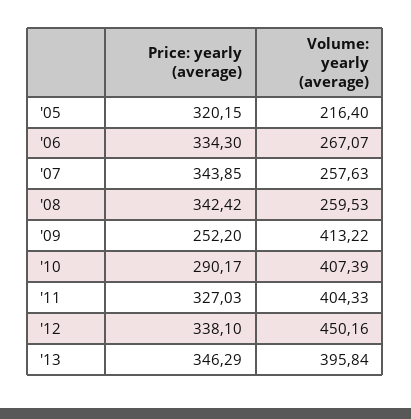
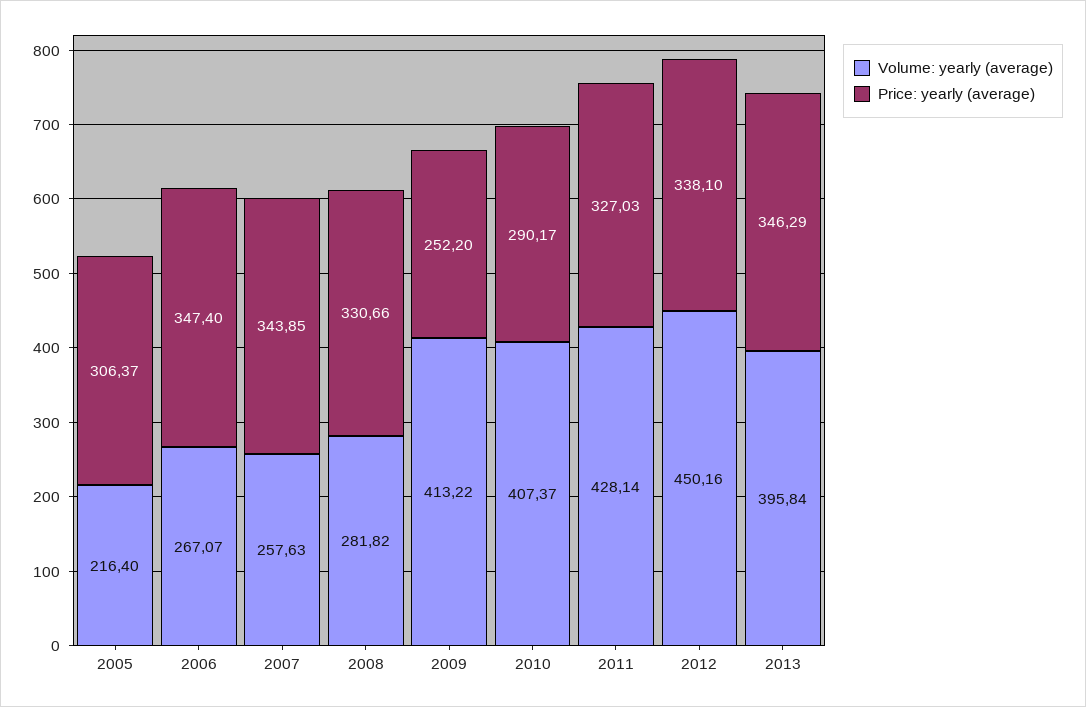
Price: yearly (average), '05: 320.15 -> 306.37
Price: yearly (average), '06: 334.3 -> 347.4
Price: yearly (average), '08: 342.42 -> 330.66
Volume: yearly (average), '08: 259.53 -> 281.82
Volume: yearly (average), '10: 407.39 -> 407.37
Volume: yearly (average), '11: 404.33 -> 428.14

